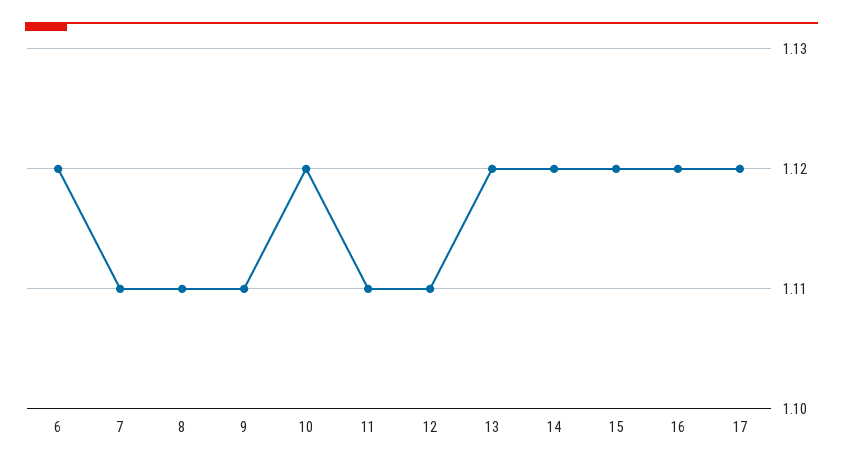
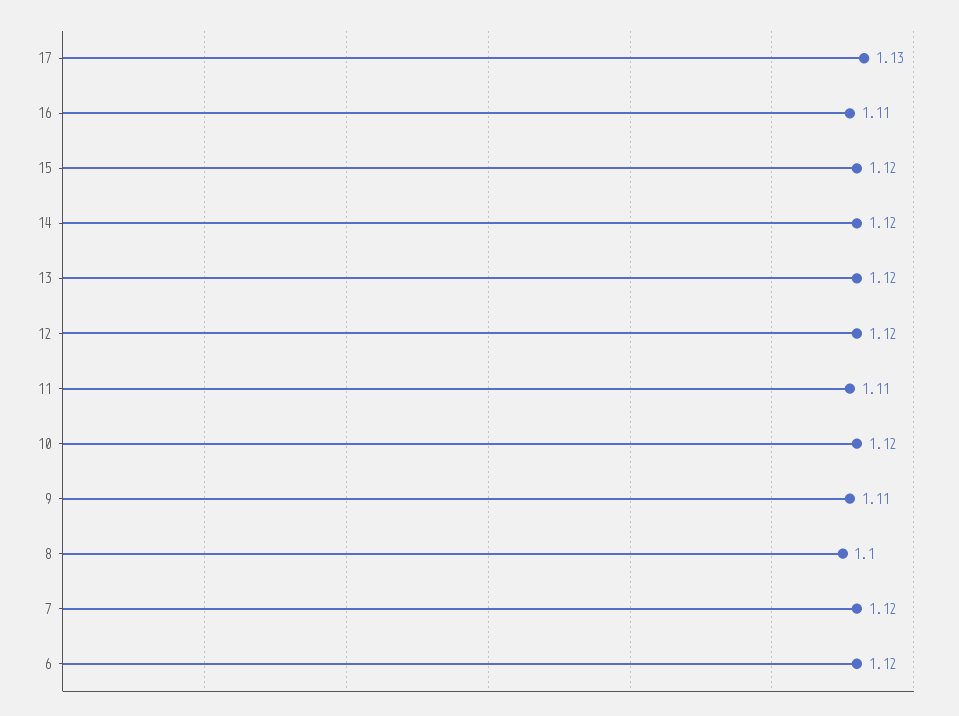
7: 1.11 -> 1.12
8: 1.11 -> 1.1
12: 1.11 -> 1.12
16: 1.12 -> 1.11
17: 1.12 -> 1.13

